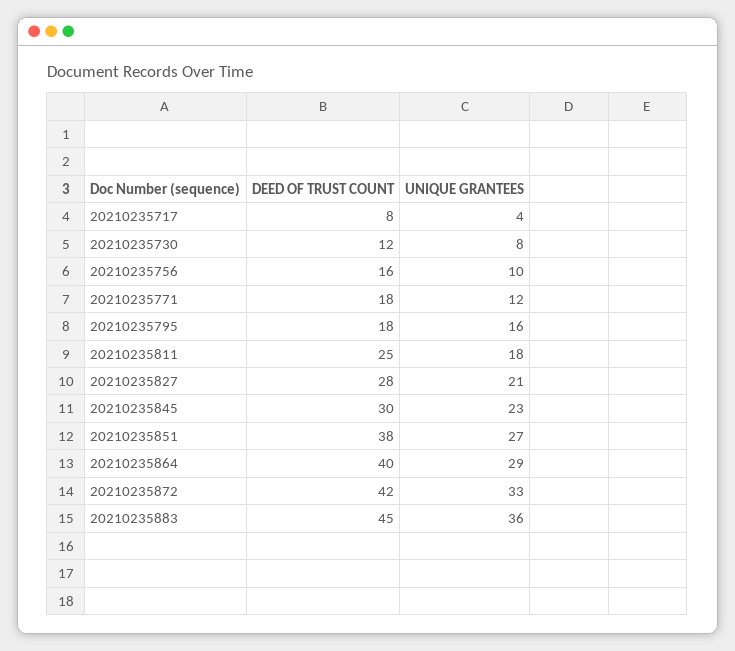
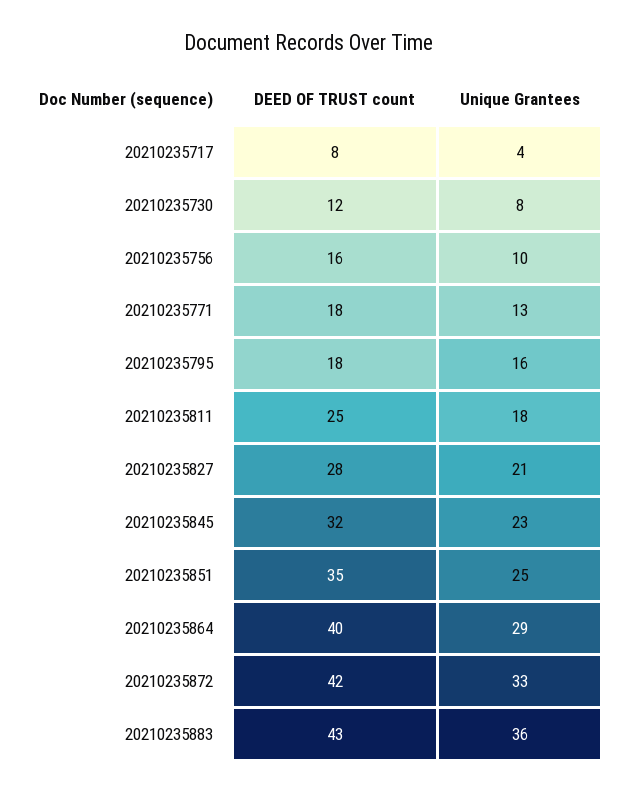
UNIQUE GRANTEES, 20210235771: 12 -> 13
DEED OF TRUST COUNT, 20210235845: 30 -> 32
DEED OF TRUST COUNT, 20210235851: 38 -> 35
UNIQUE GRANTEES, 20210235851: 27 -> 25
DEED OF TRUST COUNT, 20210235883: 45 -> 43

